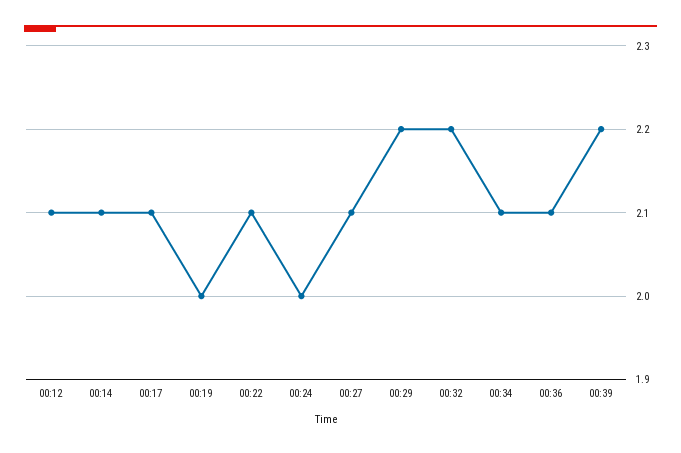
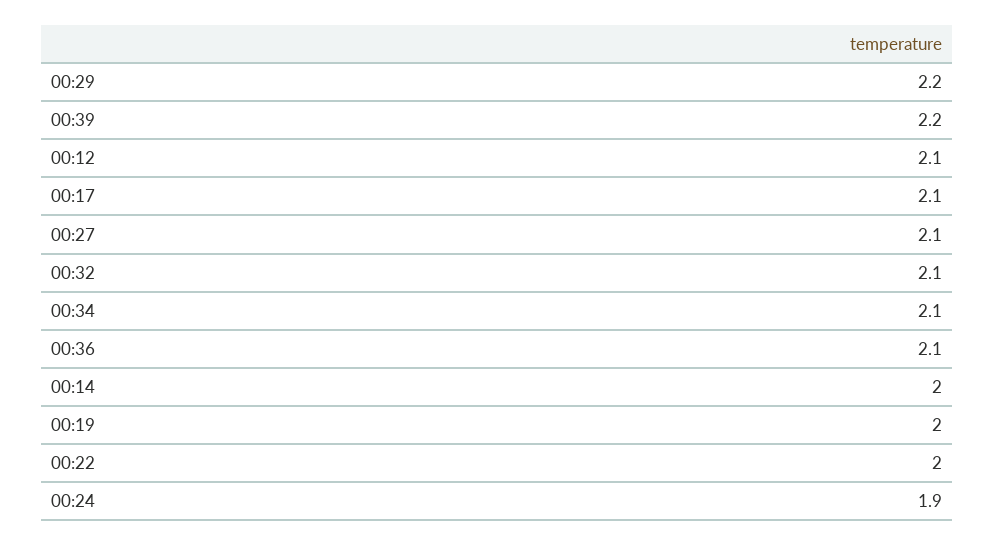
00:14: 2.1 -> 2
00:22: 2.1 -> 2
00:24: 2 -> 1.9
00:32: 2.2 -> 2.1

